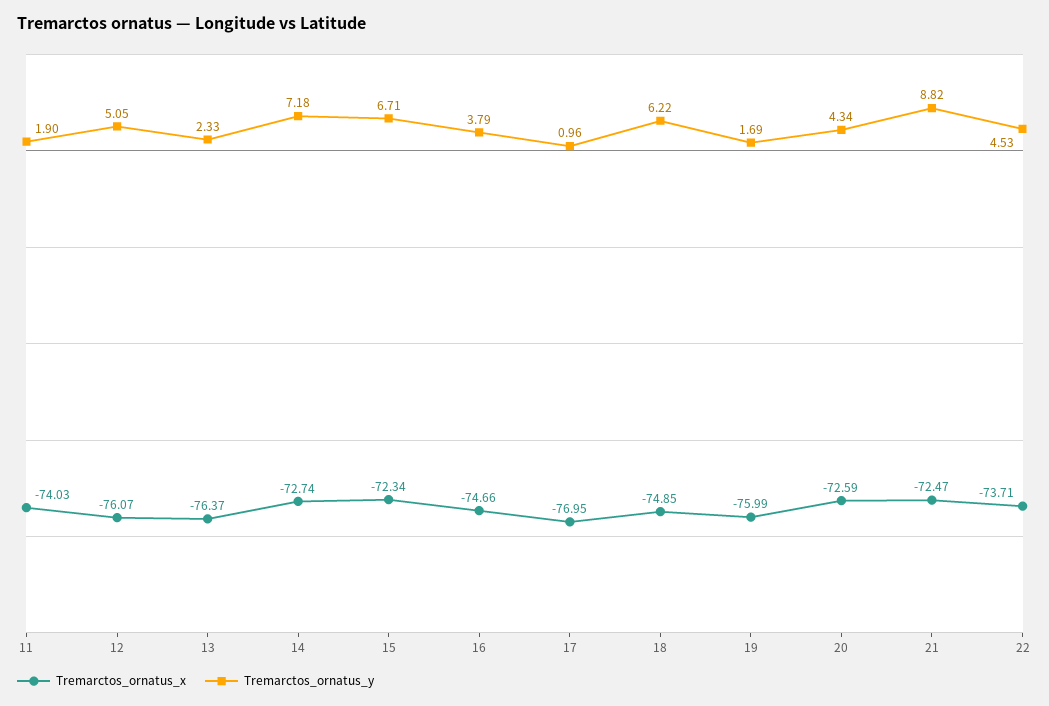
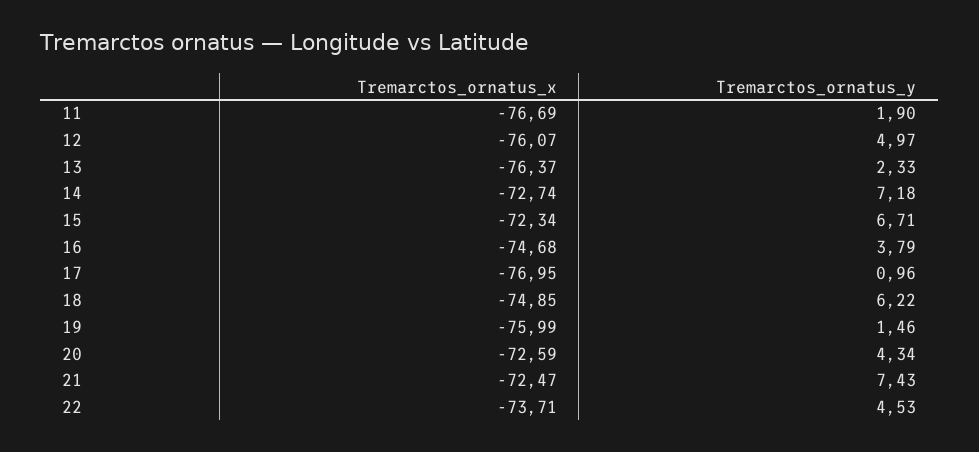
Tremarctos_ornatus_x, 11: -74.03 -> -76.69
Tremarctos_ornatus_y, 12: 5.05 -> 4.97
Tremarctos_ornatus_x, 16: -74.66 -> -74.68
Tremarctos_ornatus_y, 19: 1.69 -> 1.46
Tremarctos_ornatus_y, 21: 8.82 -> 7.43

